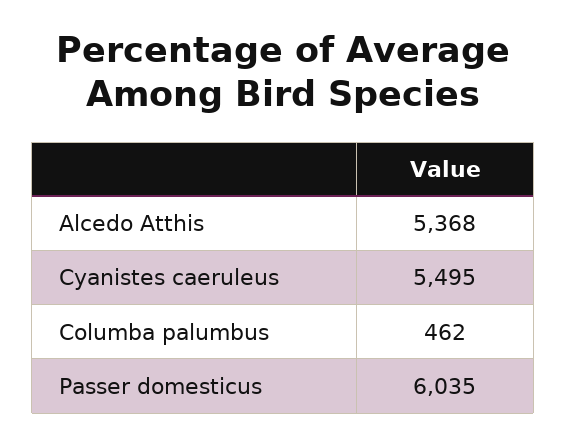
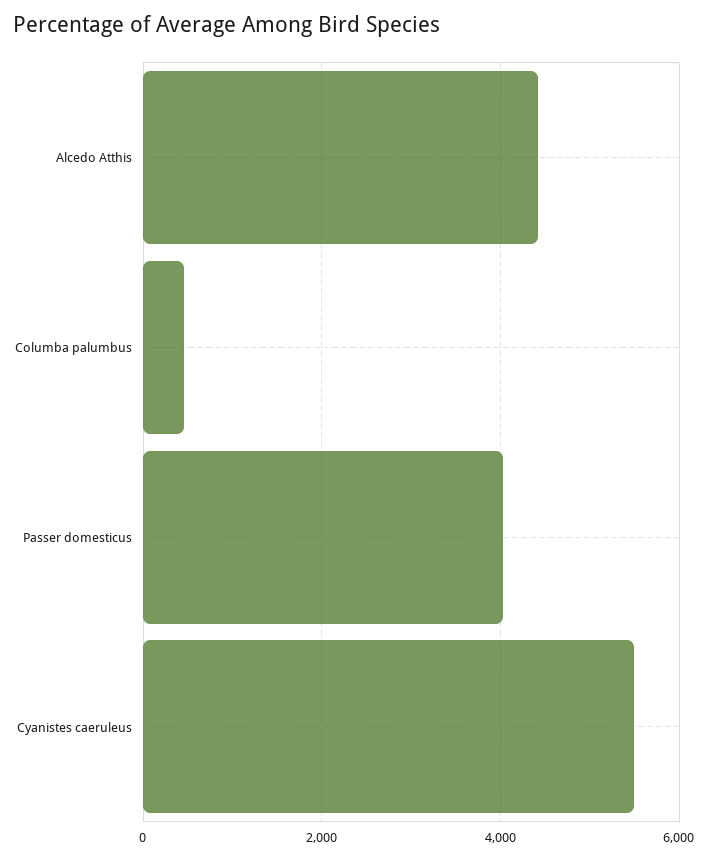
Alcedo Atthis: 5368 -> 4400
Passer domesticus: 6035 -> 4000

